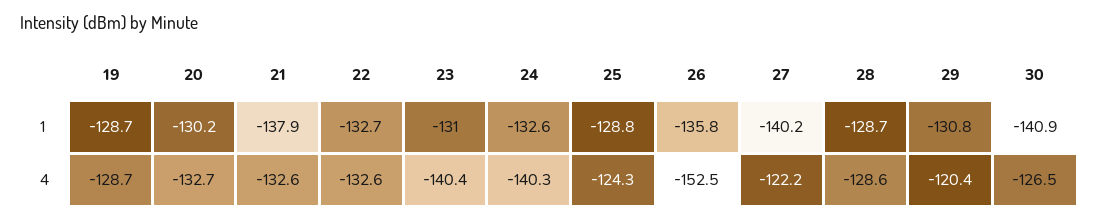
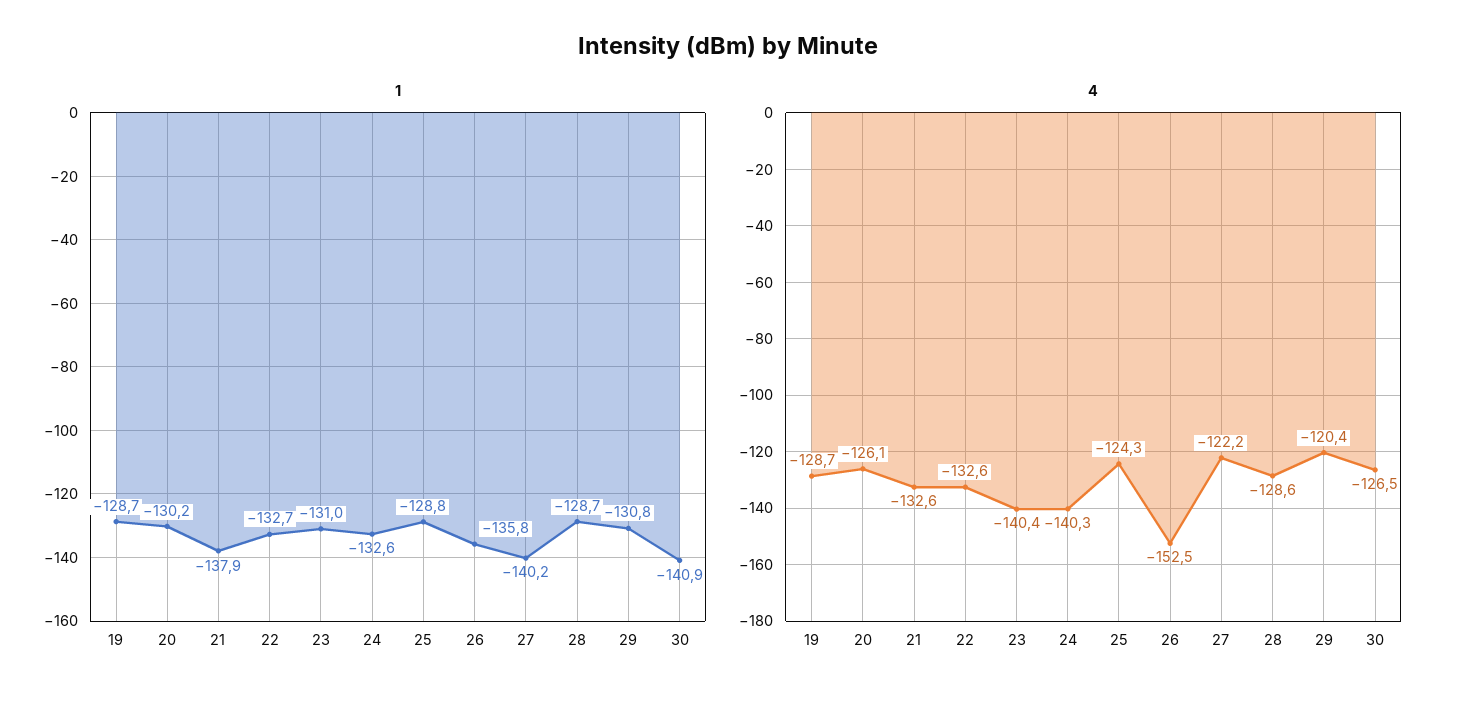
4, 20: -132.7 -> -126.1

